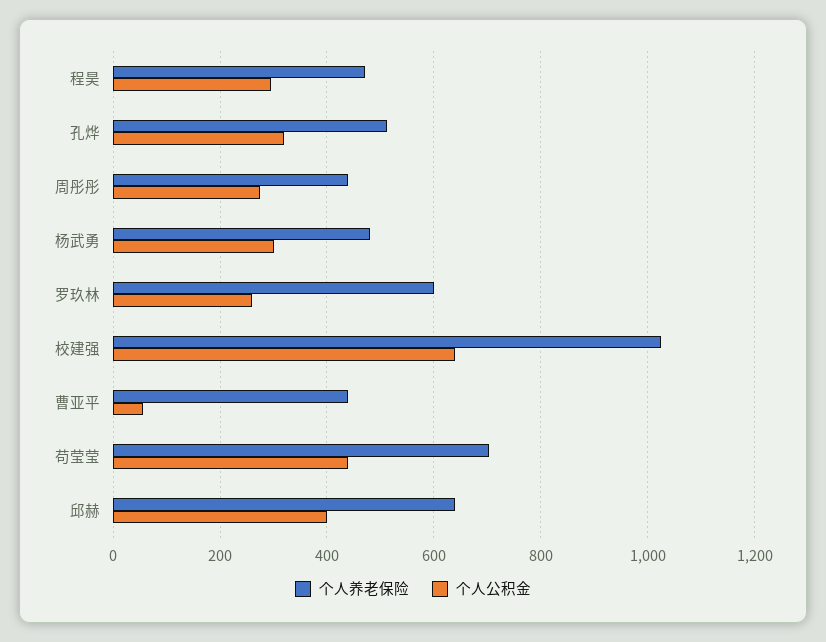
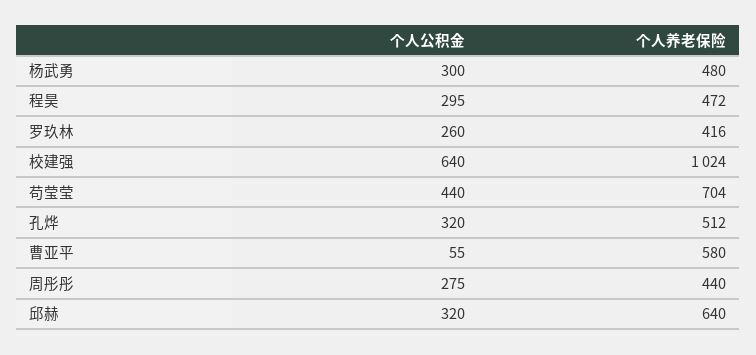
个人养老保险, 罗玖林: 600 -> 416
个人养老保险, 曹亚平: 440 -> 580
个人公积金, 邱赫: 400 -> 320

